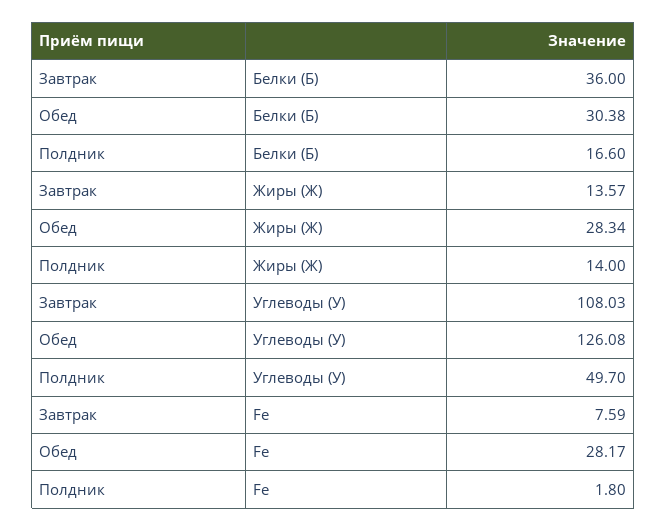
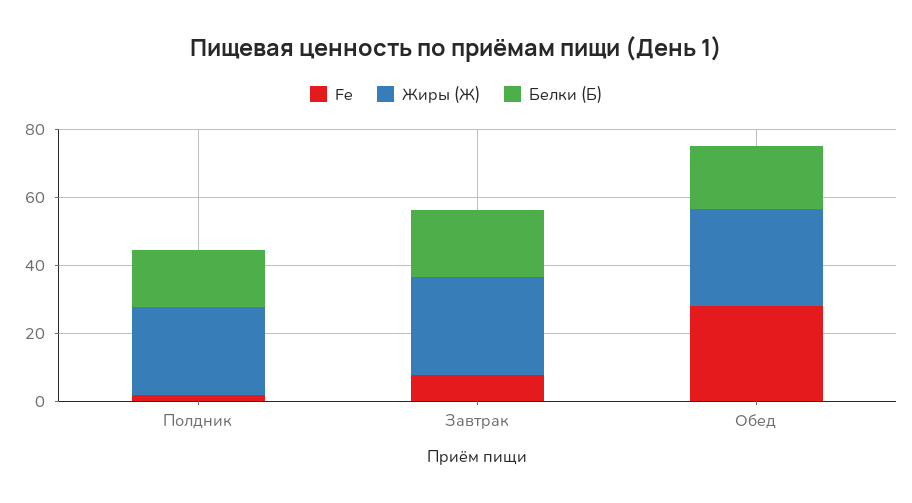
Белки (Б), Завтрак: 36 -> 20
Белки (Б), Обед: 30.38 -> 20
Жиры (Ж), Завтрак: 13.57 -> 30
Жиры (Ж), Полдник: 14 -> 25
Углеводы (У), Завтрак: 108.03 -> none
Углеводы (У), Обед: 126.08 -> none
Углеводы (У), Полдник: 49.7 -> none

